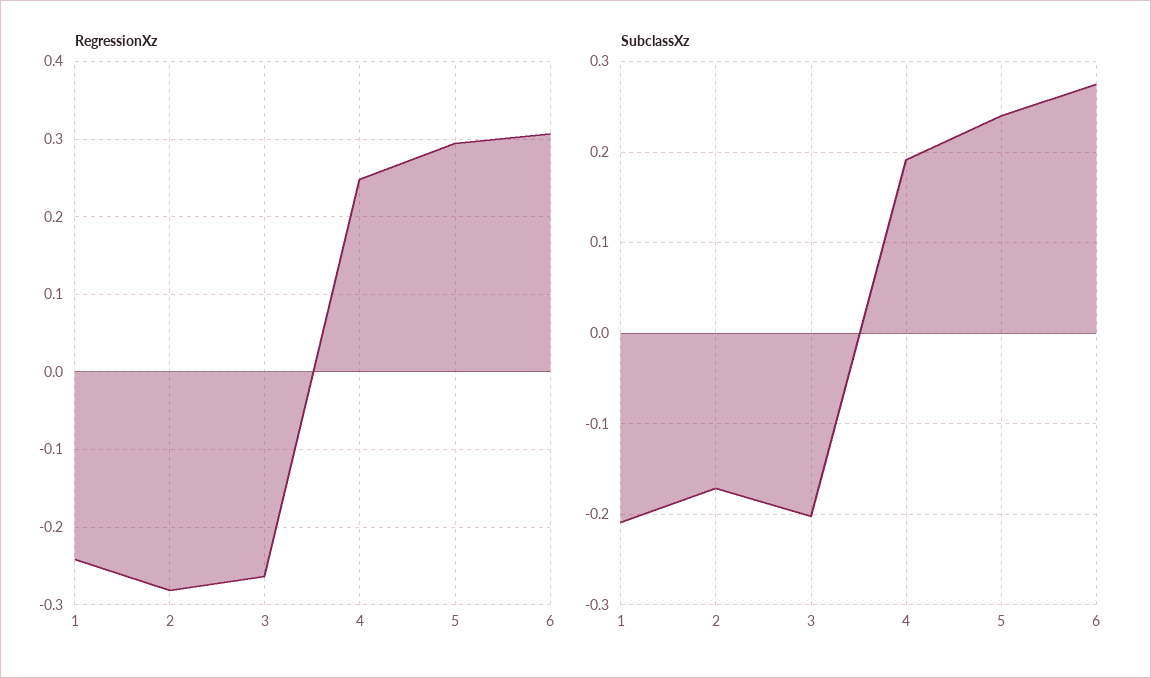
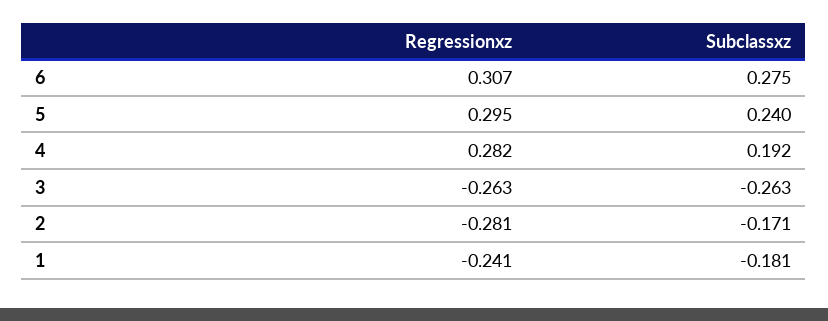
RegressionXz, 4: 0.25 -> 0.282
SubclassXz, 1: -0.21 -> -0.181
SubclassXz, 3: -0.2 -> -0.263

